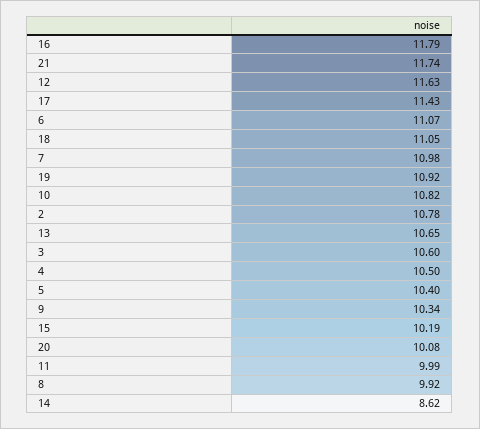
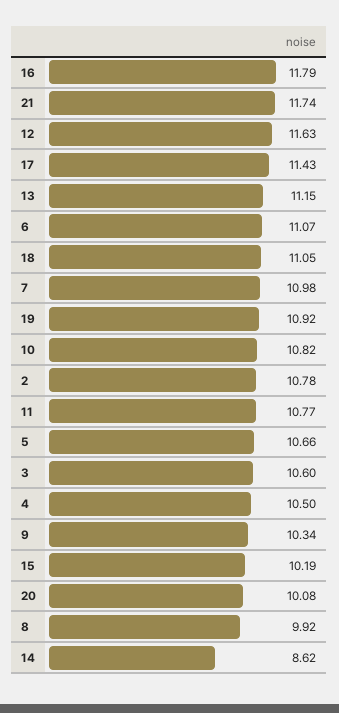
13: 10.65 -> 11.15
5: 10.4 -> 10.66
11: 9.99 -> 10.77

